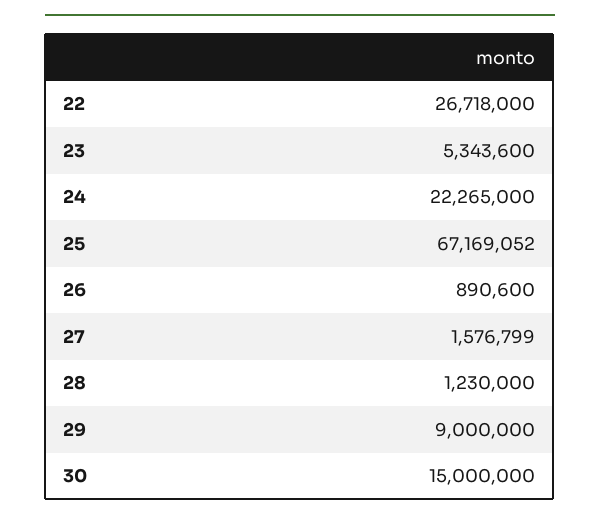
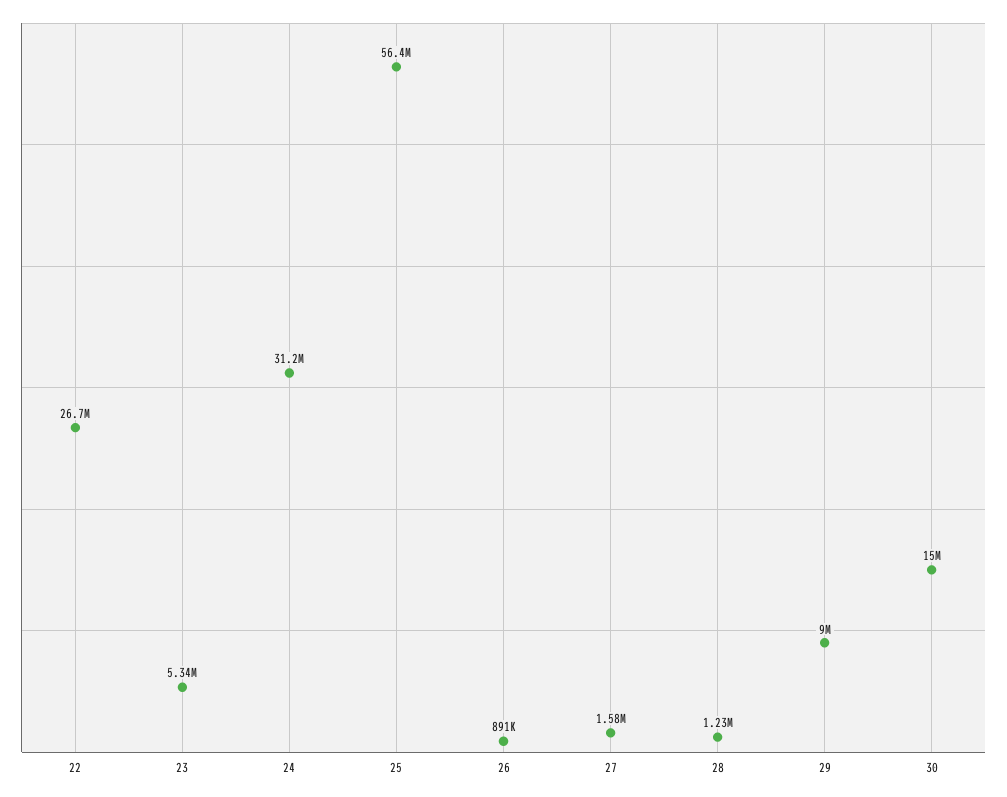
24: 22265000 -> 31200000
25: 67169052 -> 56400000

